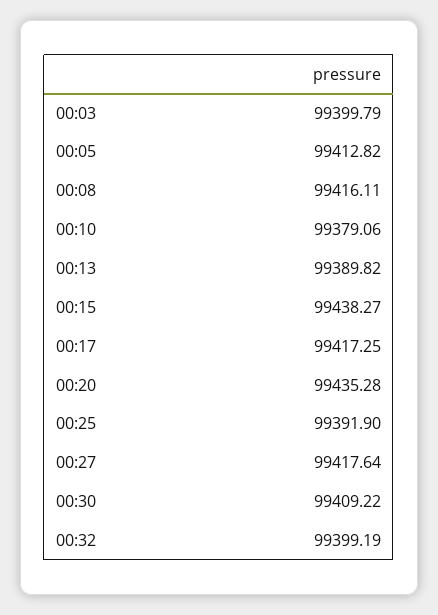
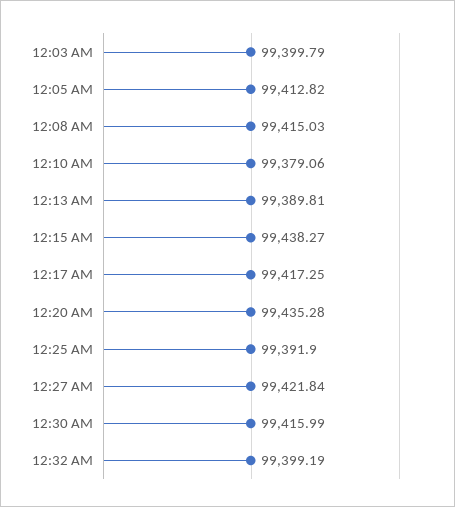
00:08: 99416.11 -> 99415.03
00:13: 99389.82 -> 99389.81
00:27: 99417.64 -> 99421.84
00:30: 99409.22 -> 99415.99

